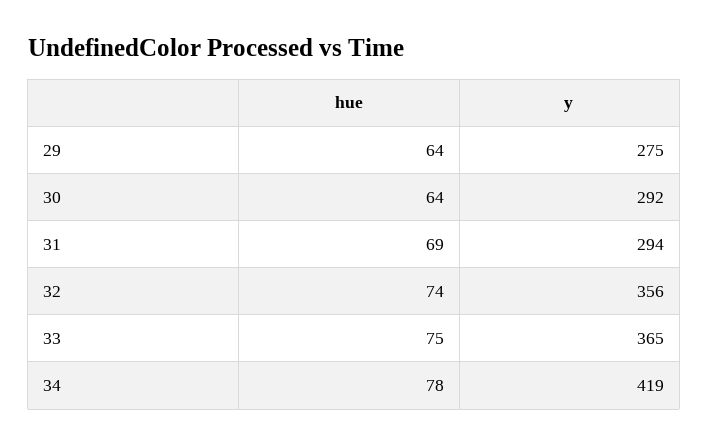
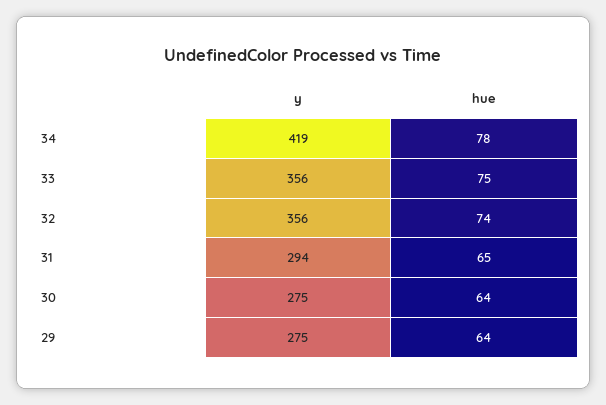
y, 30: 292 -> 275
hue, 31: 69 -> 65
y, 33: 365 -> 356

